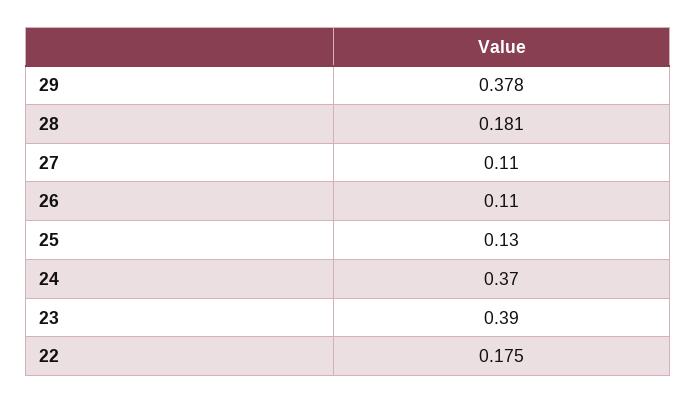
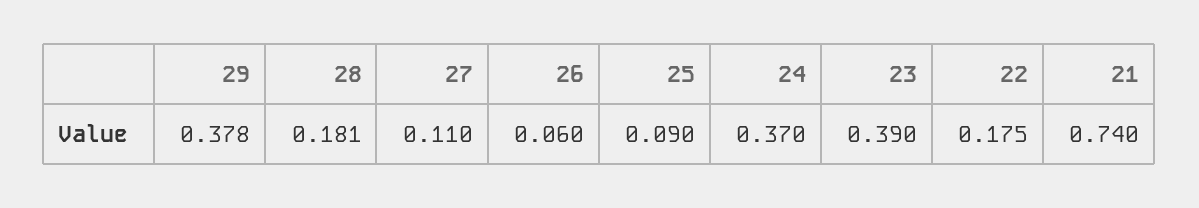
26: 0.11 -> 0.06
25: 0.13 -> 0.09
21: none -> 0.74

